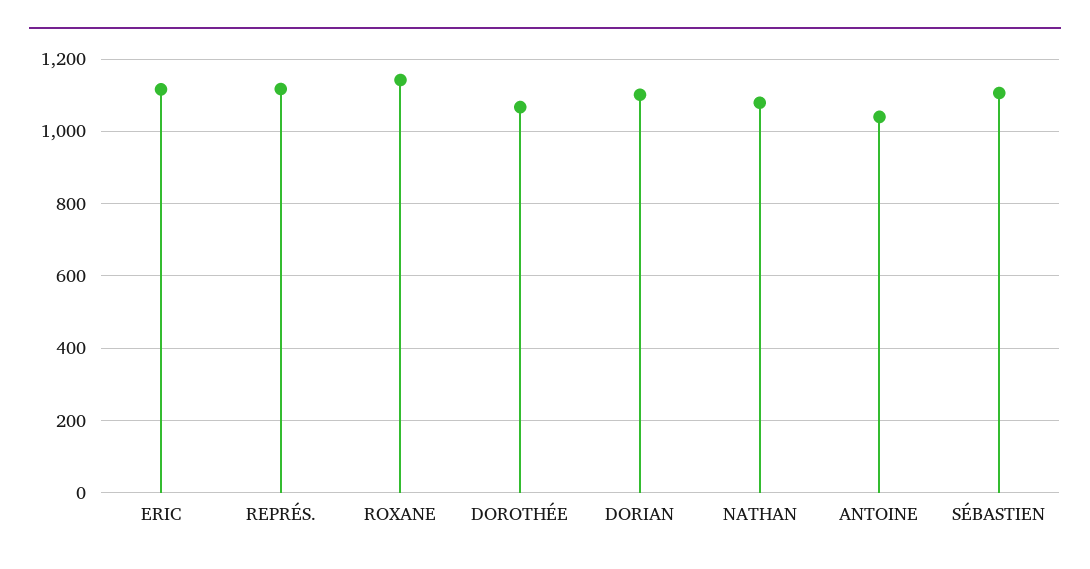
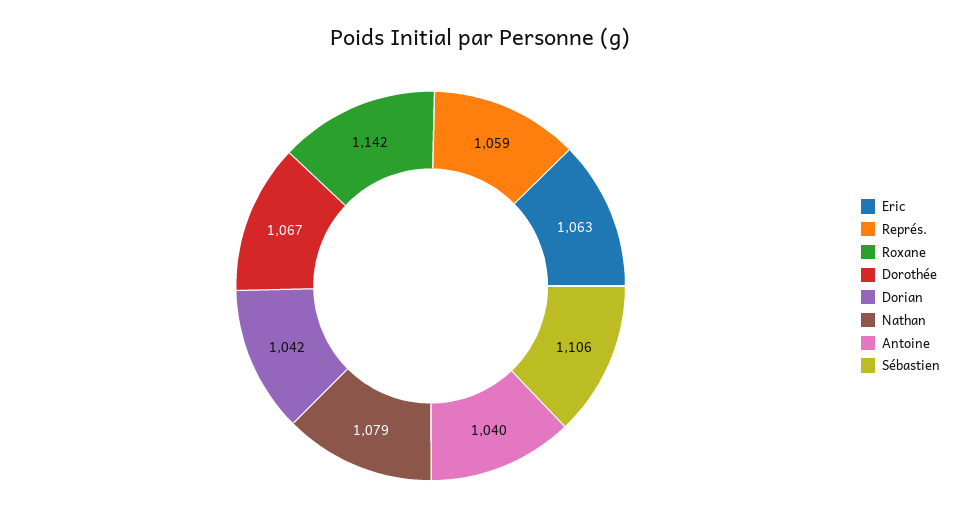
ERIC: 1120 -> 1063
REPRÉS.: 1120 -> 1059
DORIAN: 1100 -> 1042

